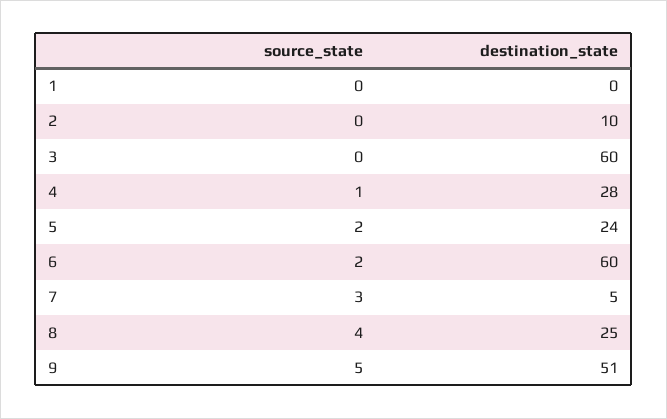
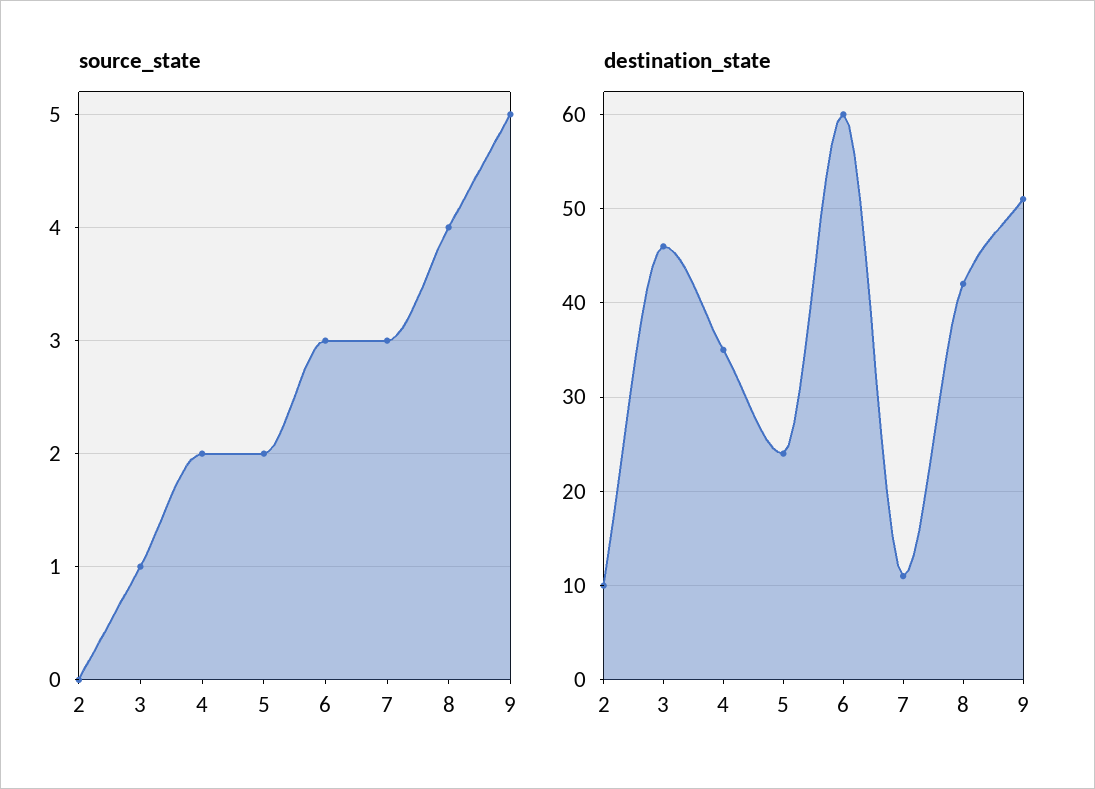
source_state, 1: 0 -> none
destination_state, 1: 0 -> none
source_state, 3: 0 -> 1
destination_state, 3: 60 -> 46
source_state, 4: 1 -> 2
destination_state, 4: 28 -> 35
source_state, 6: 2 -> 3
destination_state, 7: 5 -> 11
destination_state, 8: 25 -> 42

